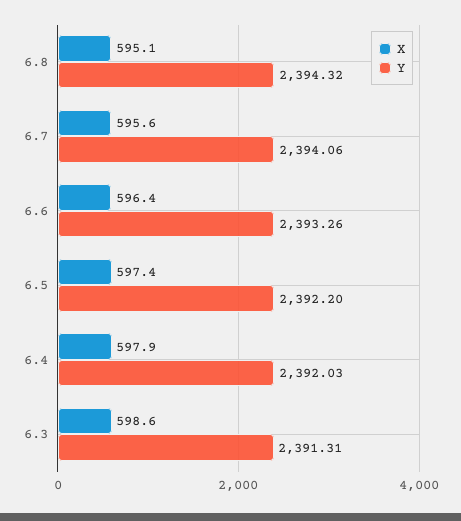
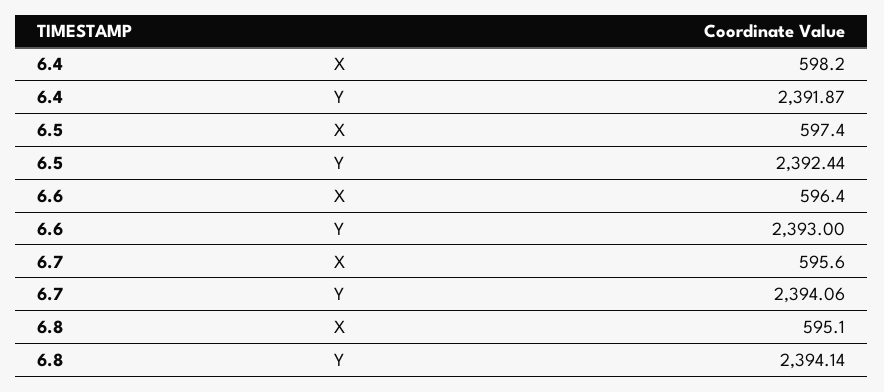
Y, 6.8: 2394.32 -> 2394.14
Y, 6.6: 2393.26 -> 2393
Y, 6.5: 2392.2 -> 2392.44
X, 6.4: 597.9 -> 598.2
Y, 6.4: 2392.03 -> 2391.87
X, 6.3: 598.6 -> none
Y, 6.3: 2391.31 -> none

